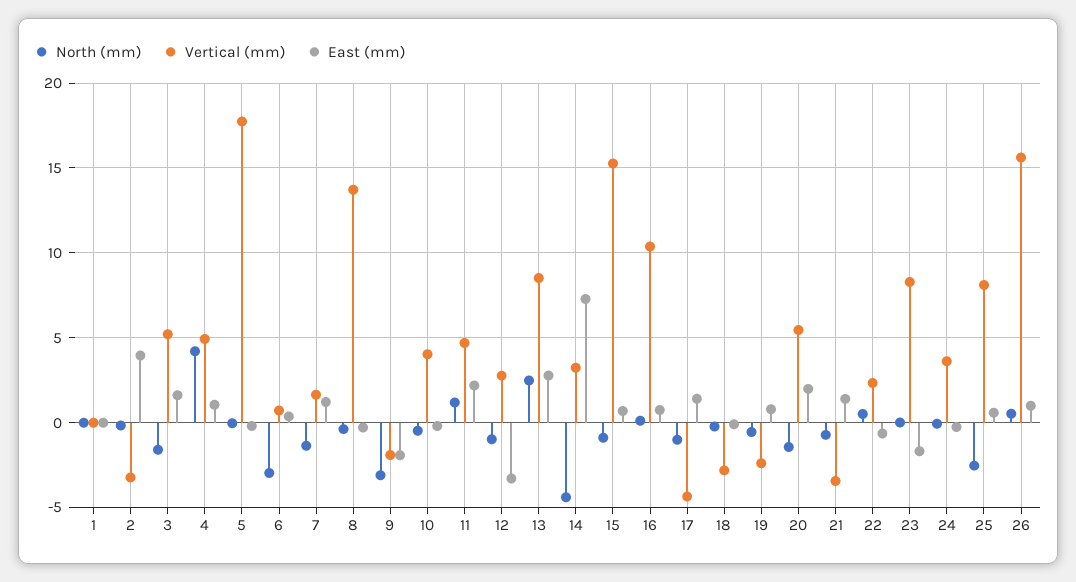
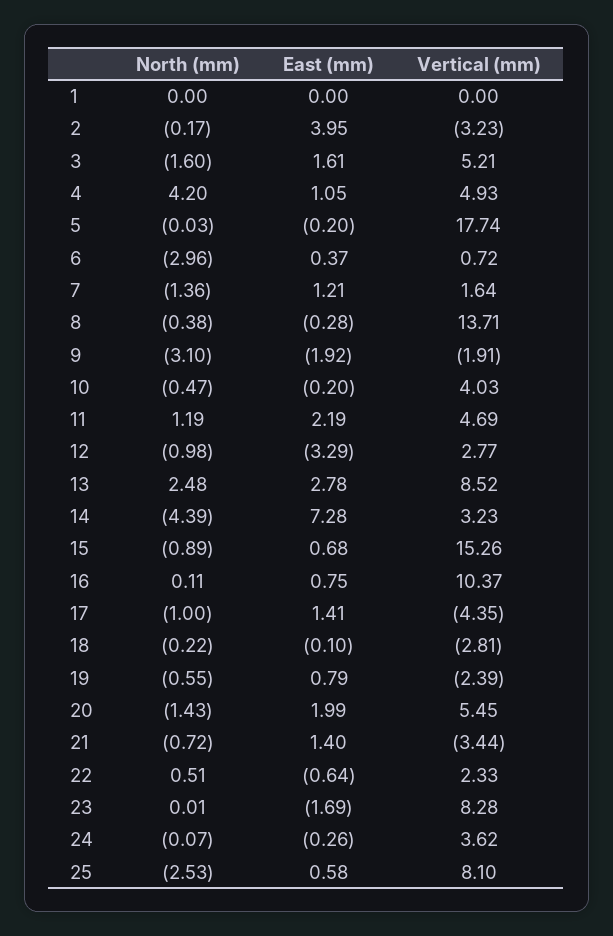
North (mm), 26: 0.5 -> none
Vertical (mm), 26: 15.5 -> none
East (mm), 26: 1 -> none

